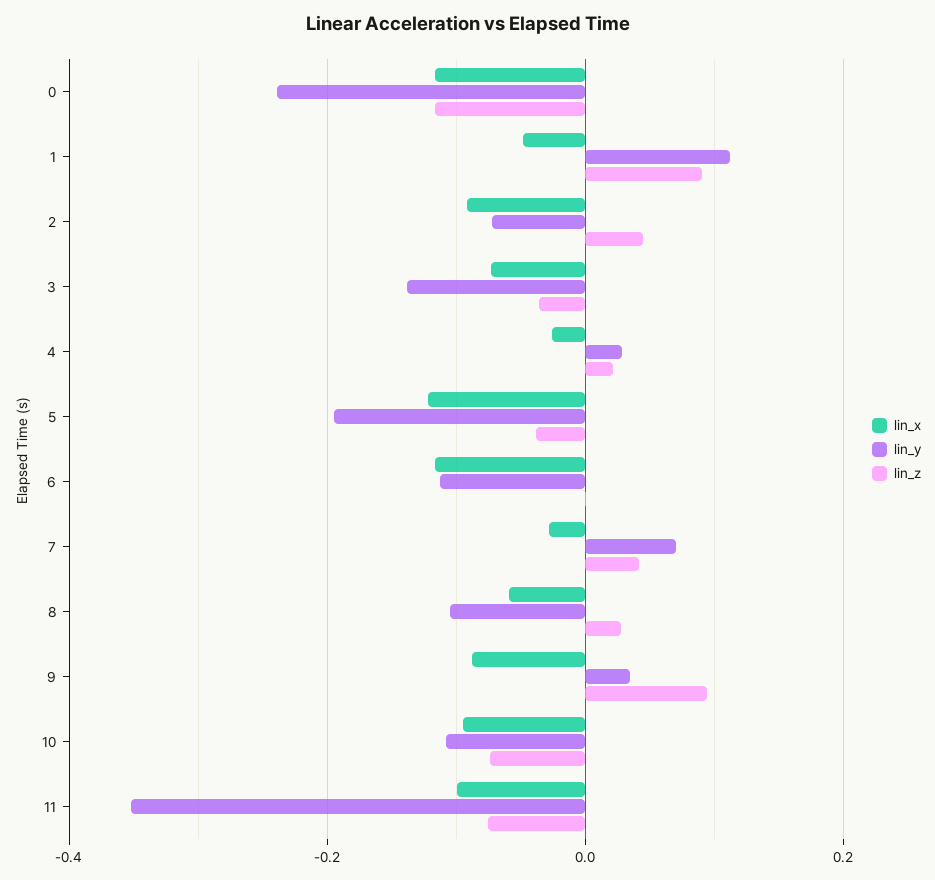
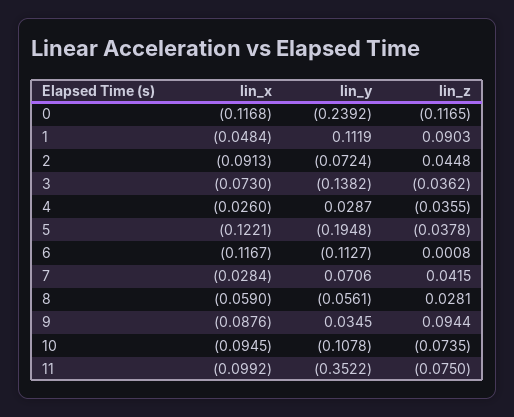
lin_z, 4: 0.02 -> -0.0355
lin_y, 8: -0.1 -> -0.0561

